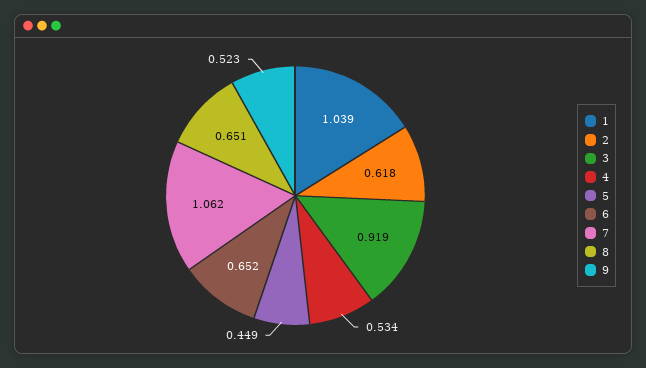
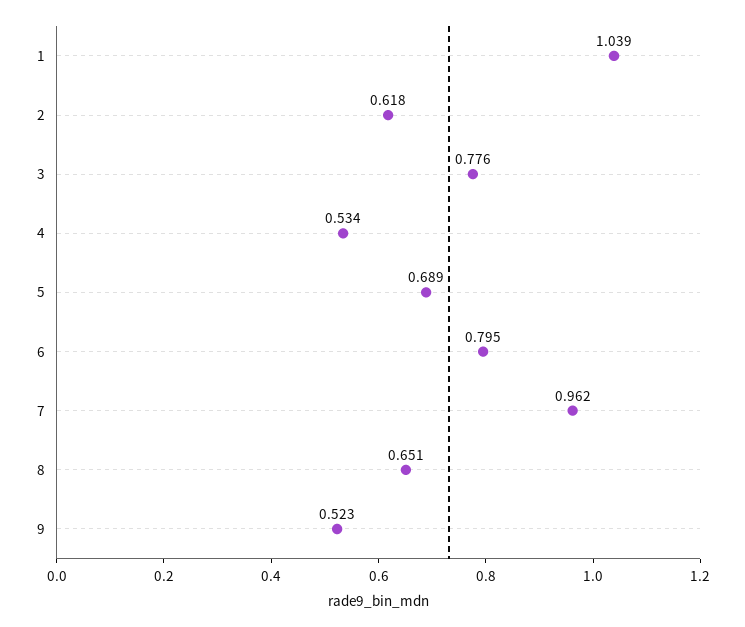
3: 0.919 -> 0.776
5: 0.449 -> 0.689
6: 0.652 -> 0.795
7: 1.062 -> 0.962

